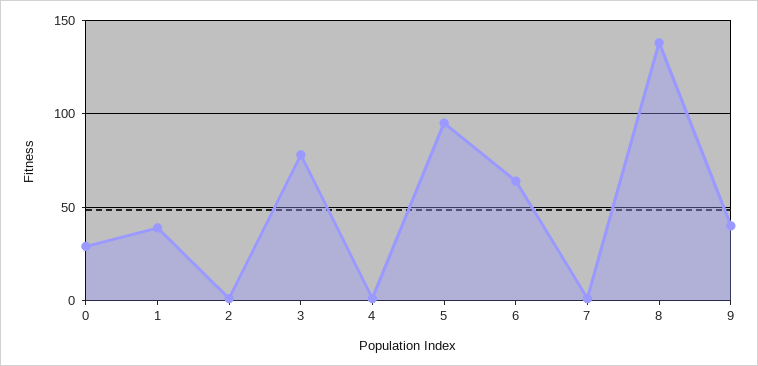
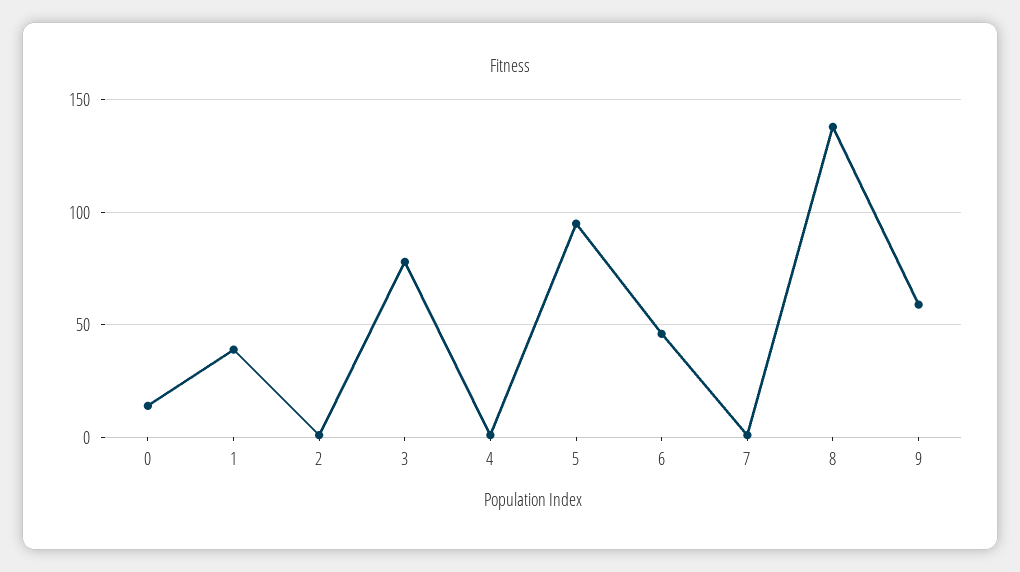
0: 30 -> 15
6: 65 -> 45
9: 40 -> 60

